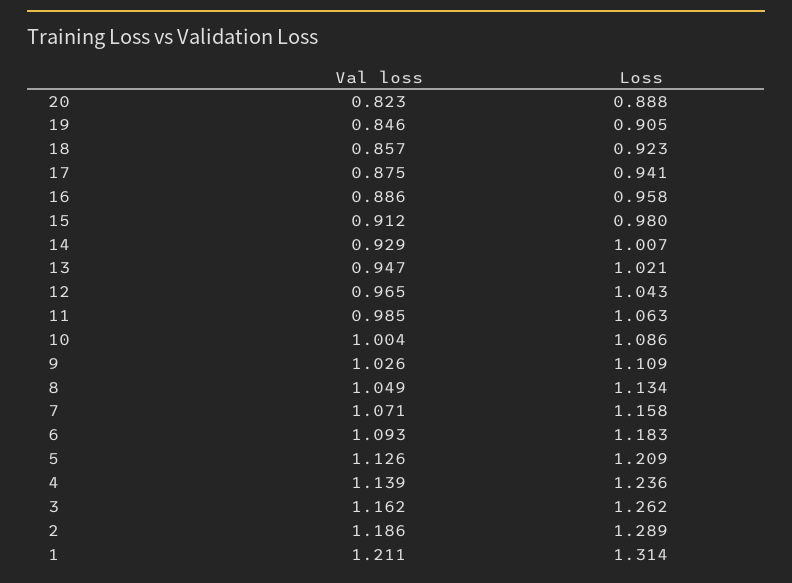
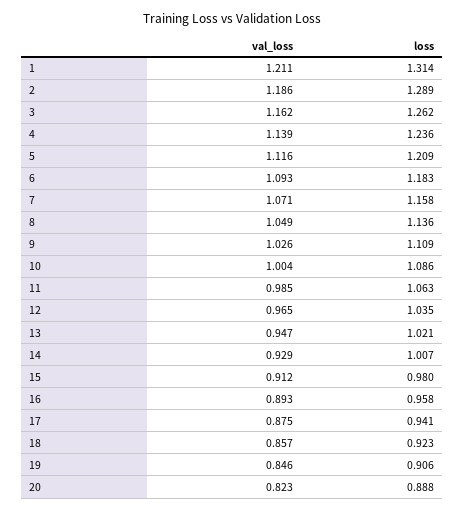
Loss, 19: 0.905 -> 0.906
Val loss, 16: 0.886 -> 0.893
Loss, 12: 1.043 -> 1.035
Loss, 8: 1.134 -> 1.136
Val loss, 5: 1.126 -> 1.116

